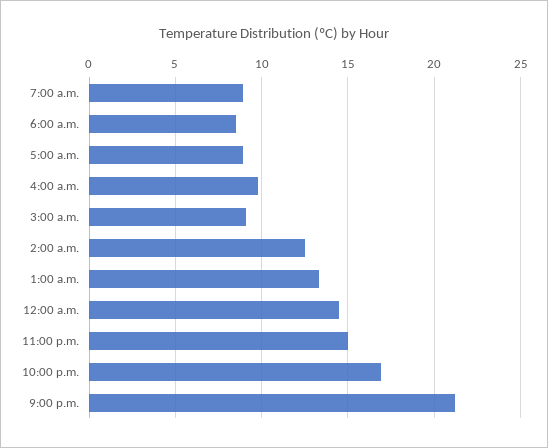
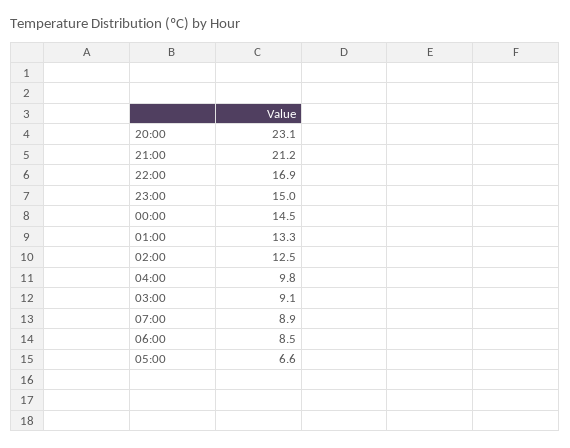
5:00 a.m.: 9 -> 6.6
20:00: none -> 23.1

